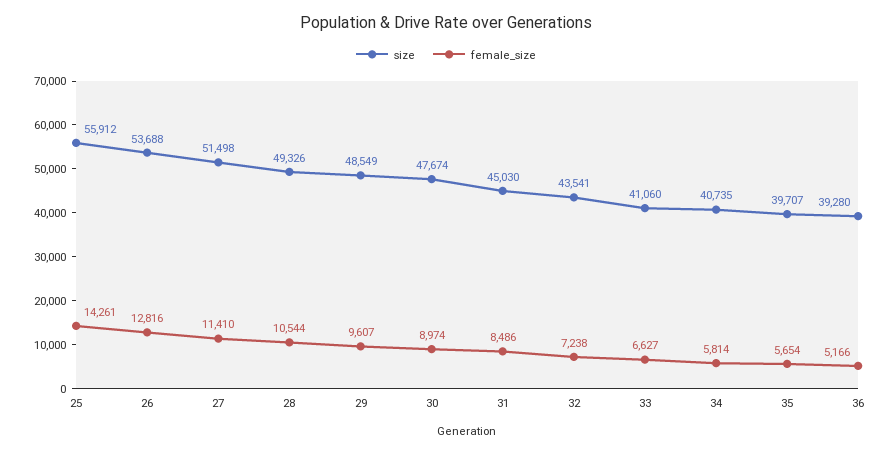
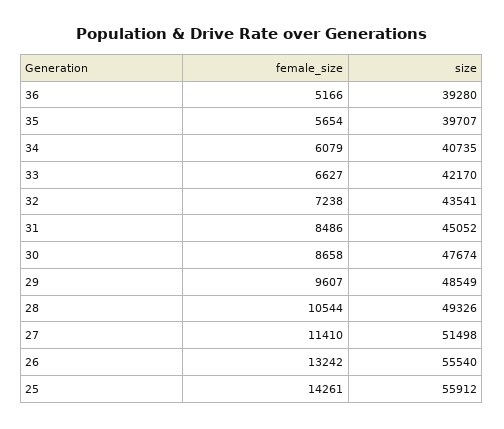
size, 26: 53688 -> 55540
female_size, 26: 12816 -> 13242
female_size, 30: 8974 -> 8658
size, 31: 45030 -> 45052
size, 33: 41060 -> 42170
female_size, 34: 5814 -> 6079

